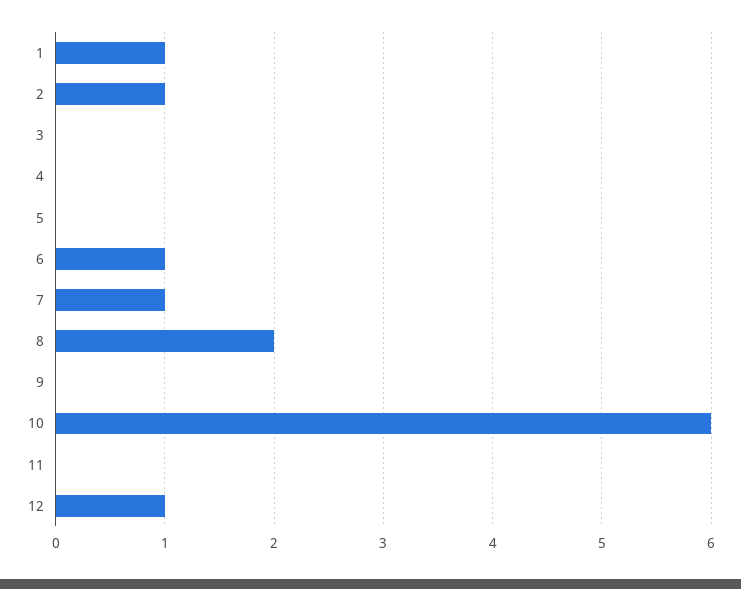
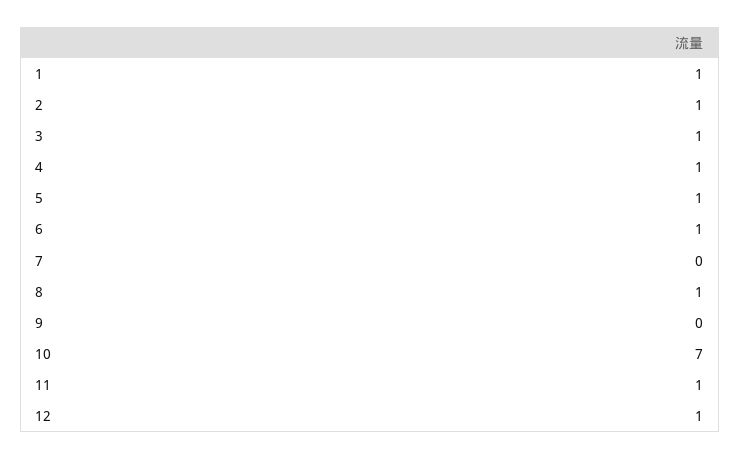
3: 0 -> 1
4: 0 -> 1
5: 0 -> 1
7: 1 -> 0
8: 2 -> 1
10: 6 -> 7
11: 0 -> 1

